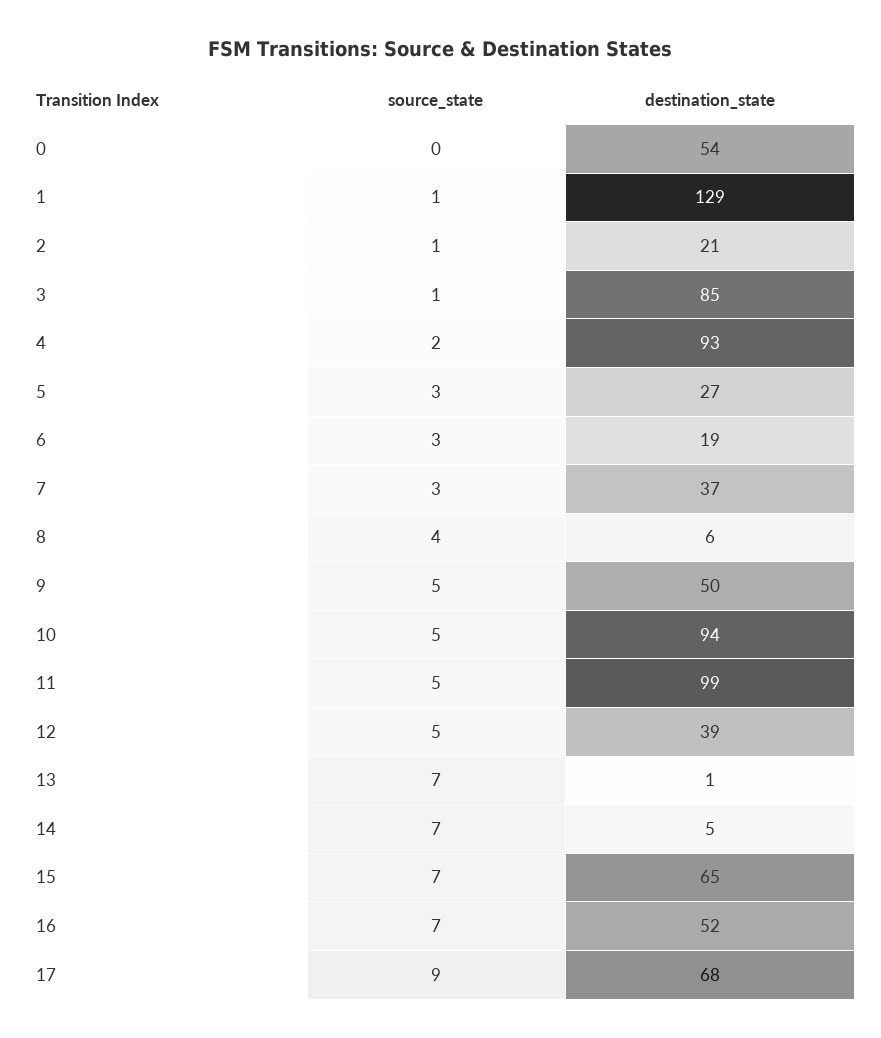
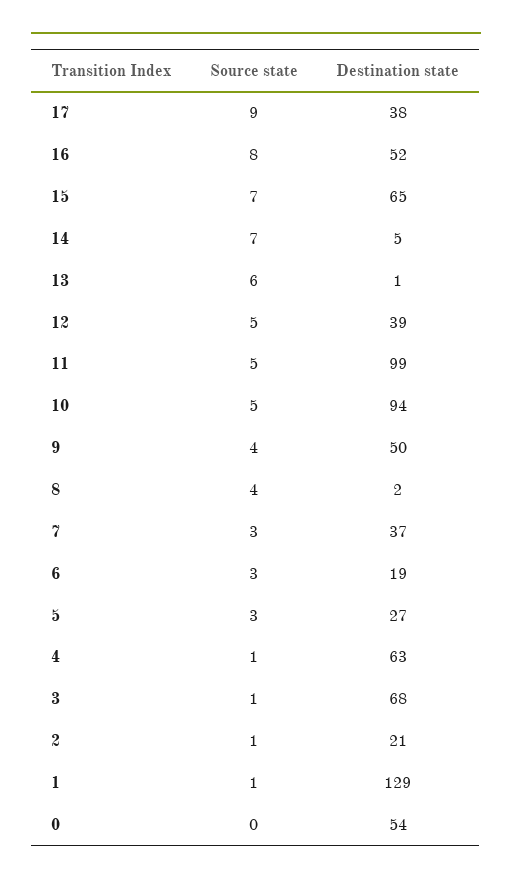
destination_state, 3: 85 -> 68
source_state, 4: 2 -> 1
destination_state, 4: 93 -> 63
destination_state, 8: 6 -> 2
source_state, 9: 5 -> 4
source_state, 13: 7 -> 6
source_state, 16: 7 -> 8
destination_state, 17: 68 -> 38

